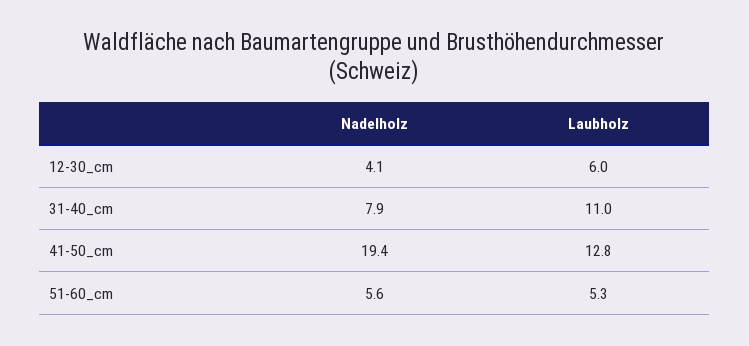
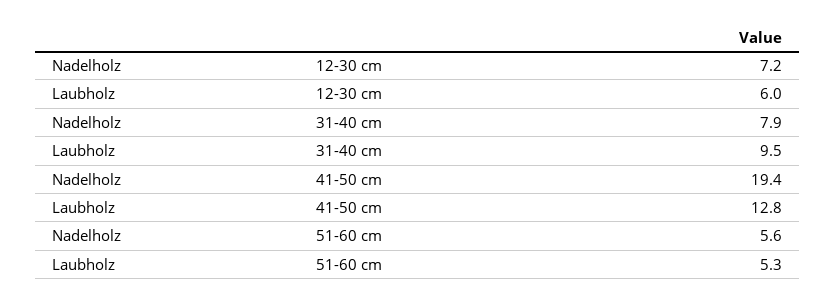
Nadelholz, 12-30_cm: 4.1 -> 7.2
Laubholz, 31-40_cm: 11 -> 9.5

